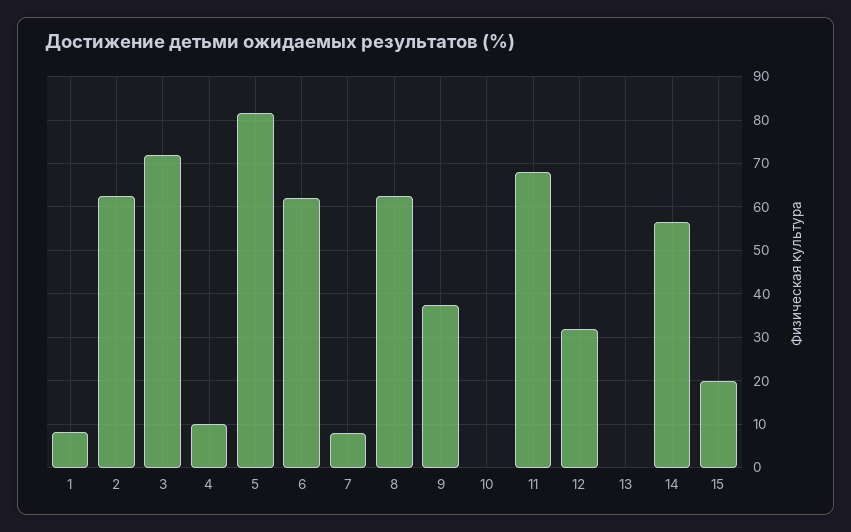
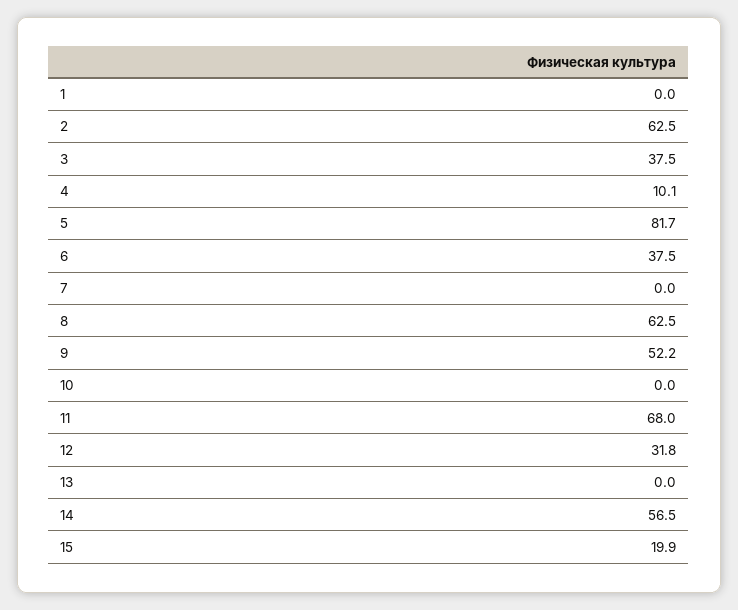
1: 8 -> 0
3: 72 -> 37.5
6: 62 -> 37.5
7: 8 -> 0
9: 38 -> 52.2

